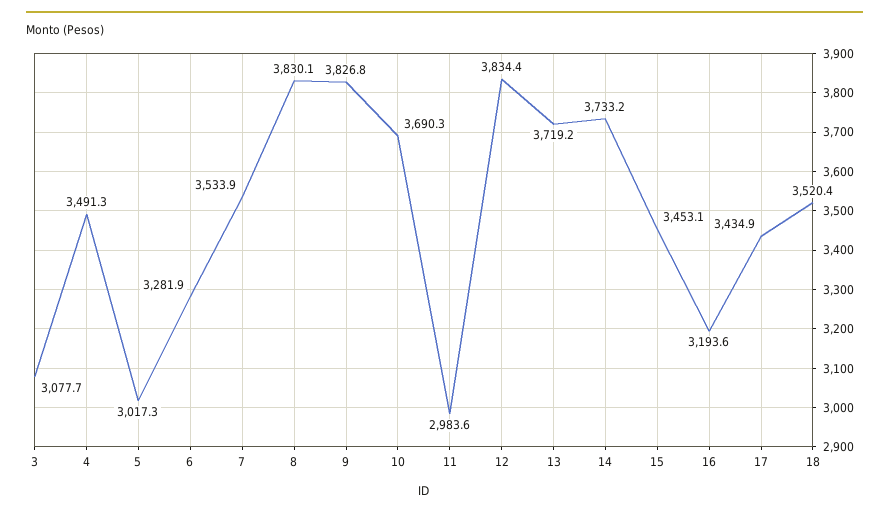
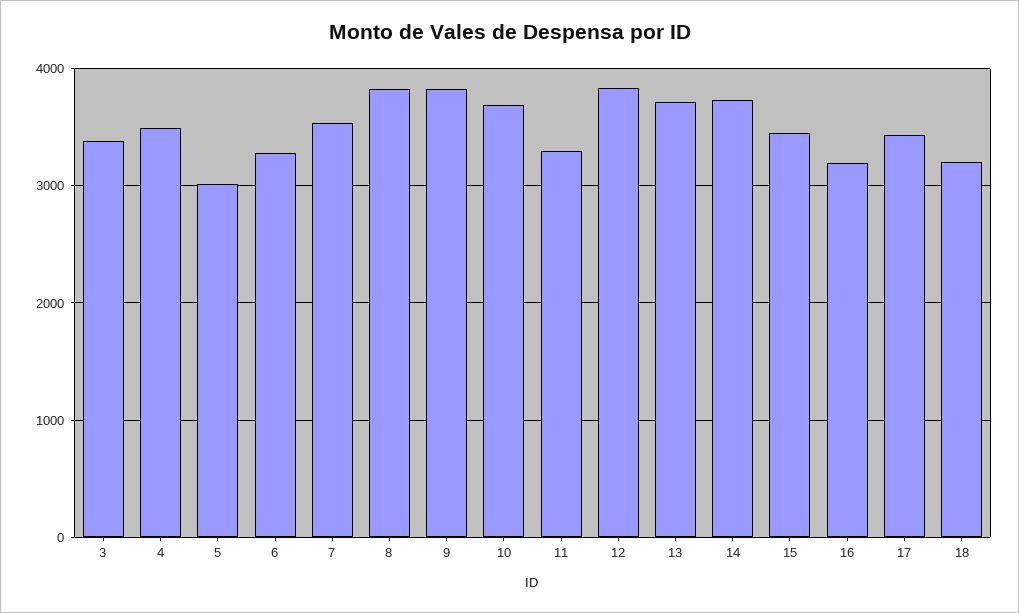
3: 3077.7 -> 3400
11: 2983.6 -> 3300
18: 3520.4 -> 3200

